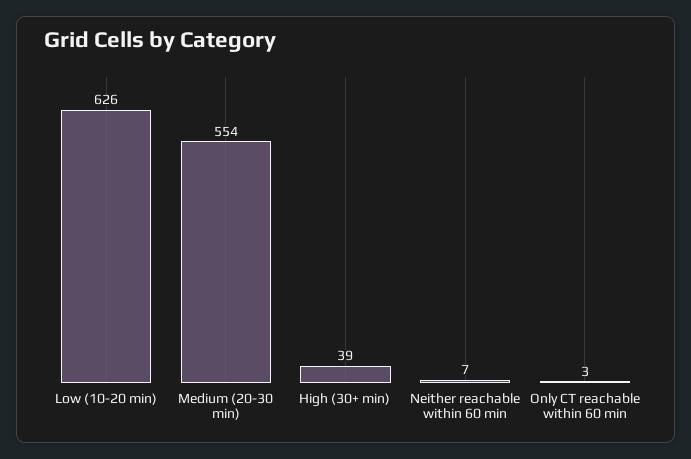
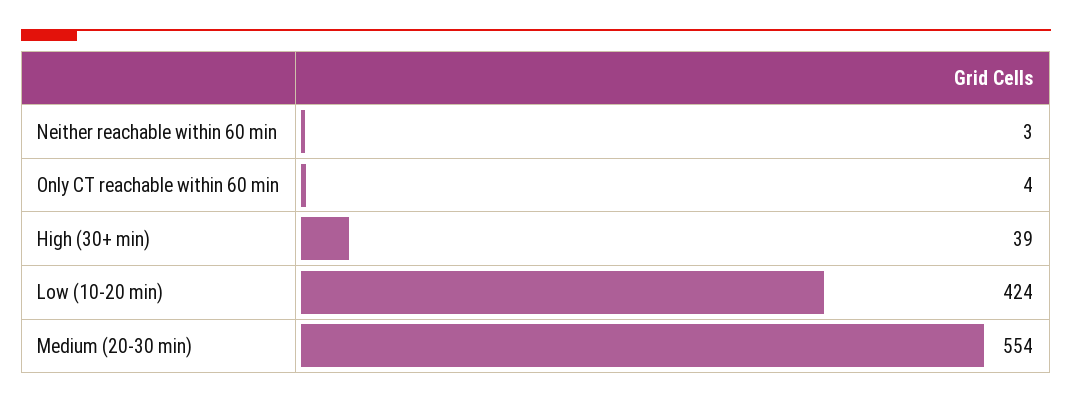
Low (10-20 min): 626 -> 424
Neither reachable within 60 min: 7 -> 3
Only CT reachable within 60 min: 3 -> 4

